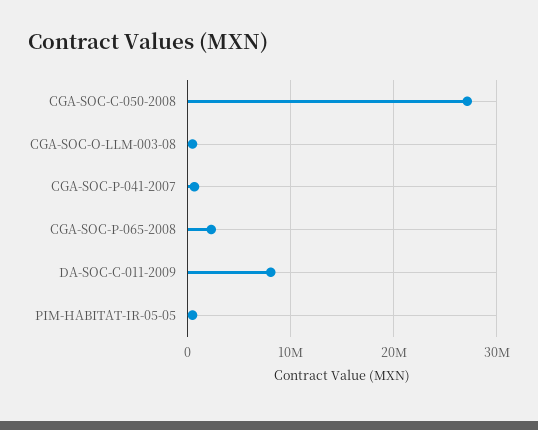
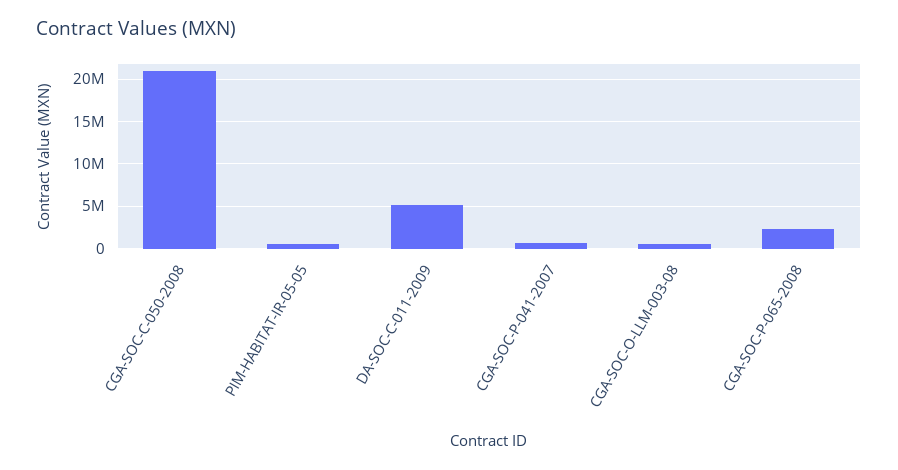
CGA-SOC-C-050-2008: 27000000 -> 21000000
DA-SOC-C-011-2009: 8000000 -> 5000000

